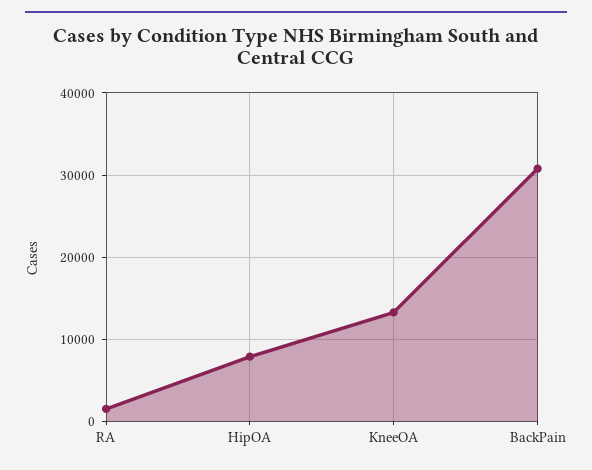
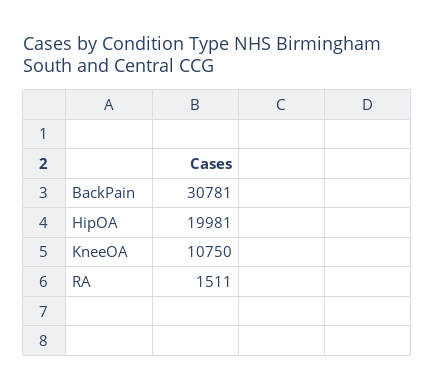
HipOA: 8000 -> 19981
KneeOA: 13000 -> 10750

